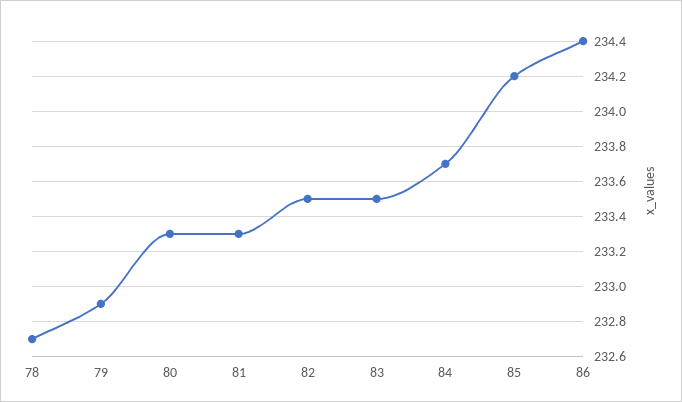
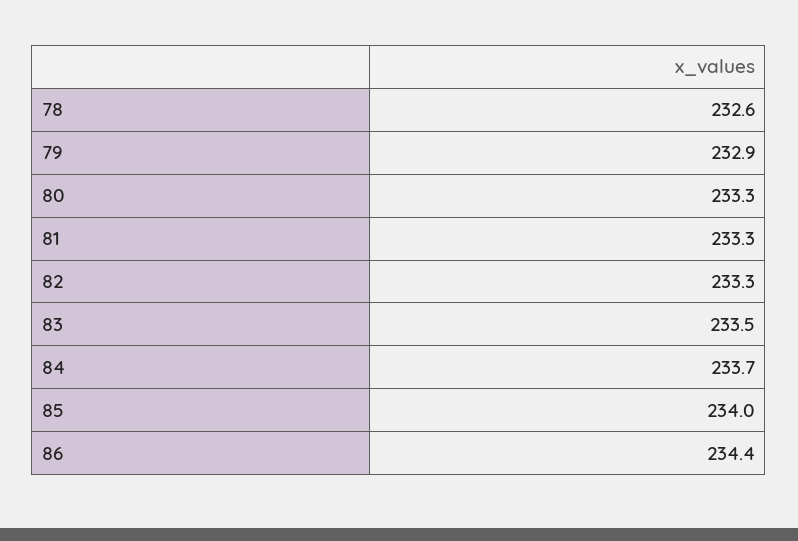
78: 232.7 -> 232.6
82: 233.5 -> 233.3
85: 234.2 -> 234

